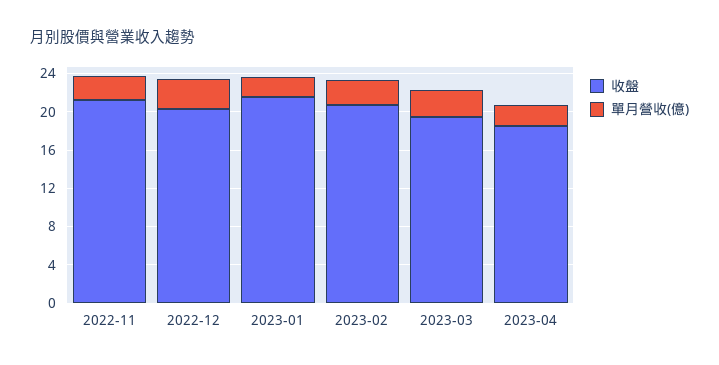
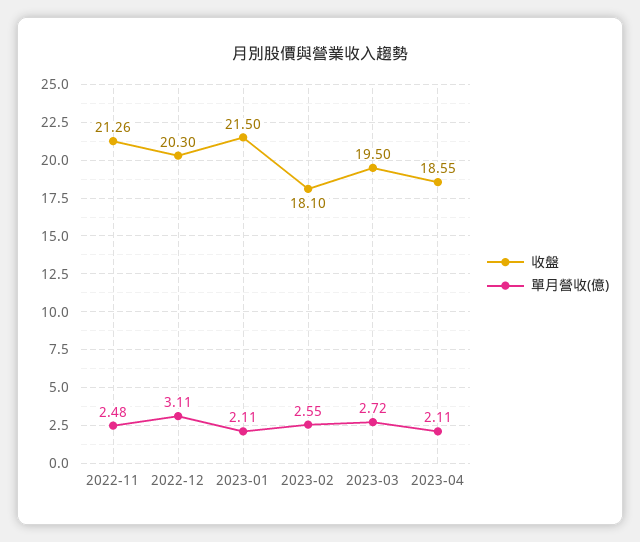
收盤, 2023-02: 21 -> 18.1

